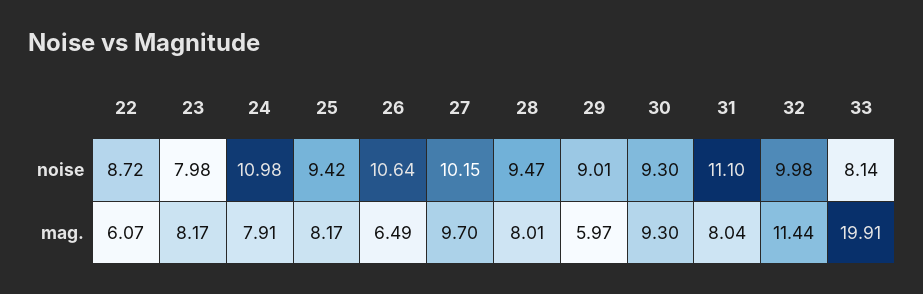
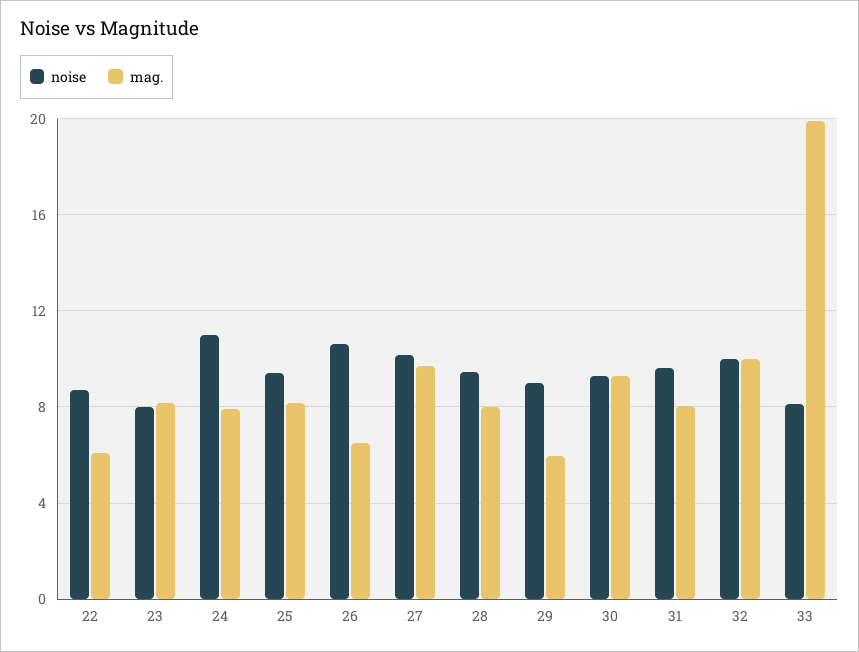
noise, 31: 11.1 -> 9.5
mag., 32: 11.44 -> 10

